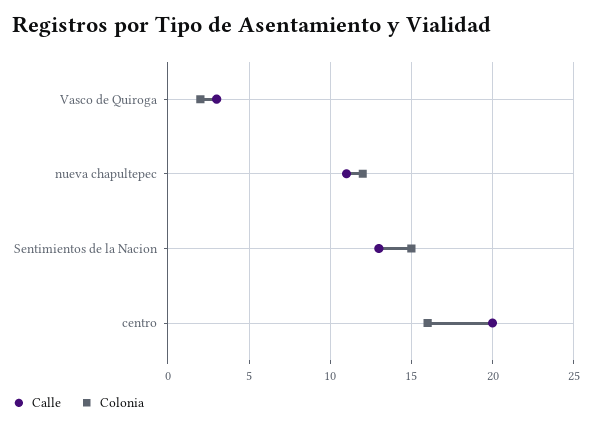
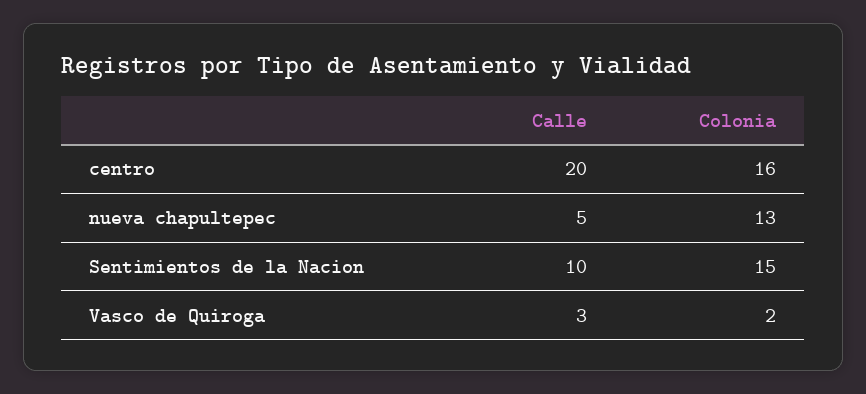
Calle, nueva chapultepec: 11 -> 5
Colonia, nueva chapultepec: 12 -> 13
Calle, Sentimientos de la Nacion: 13 -> 10

